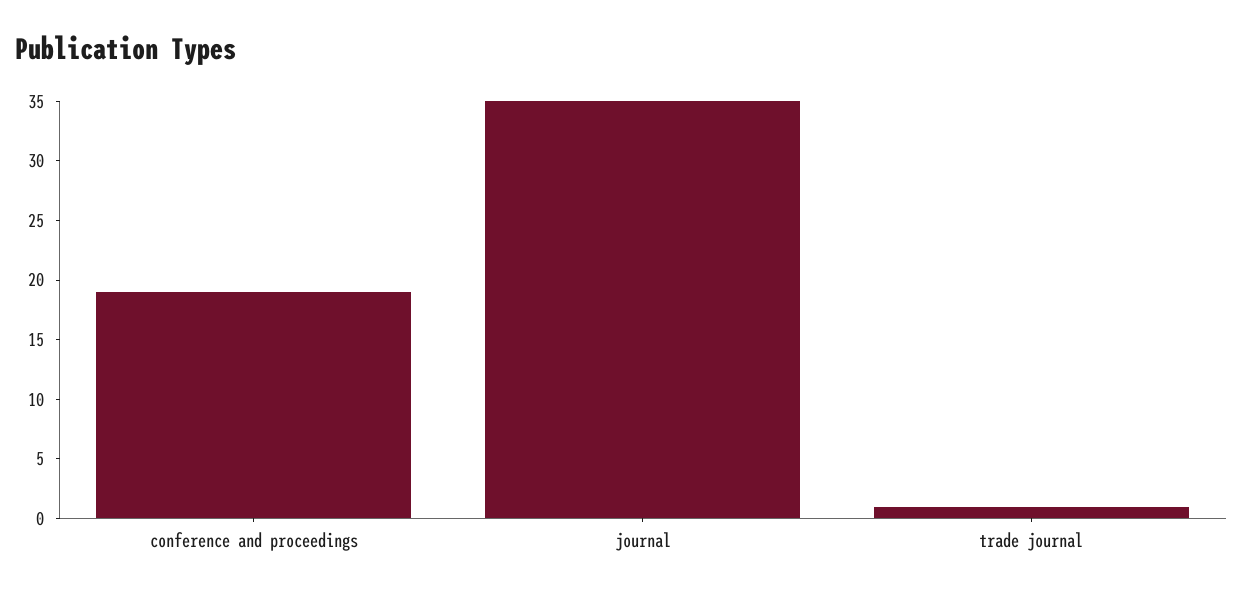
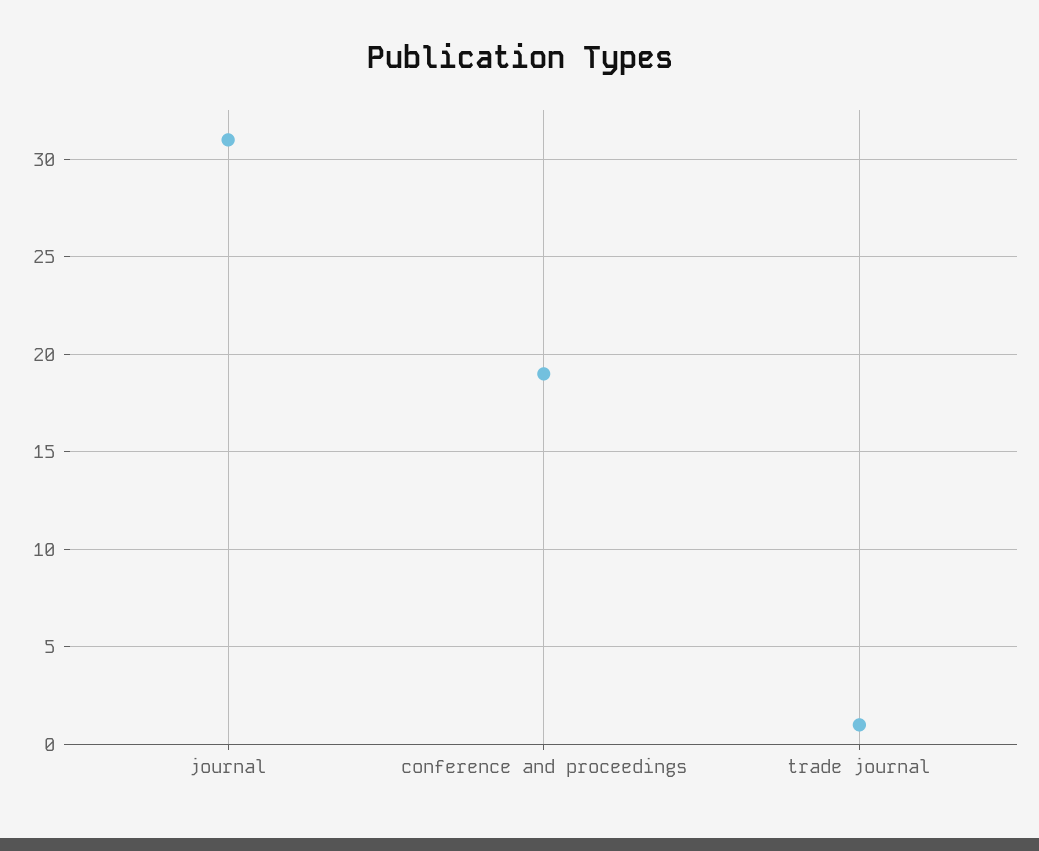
journal: 35 -> 31

